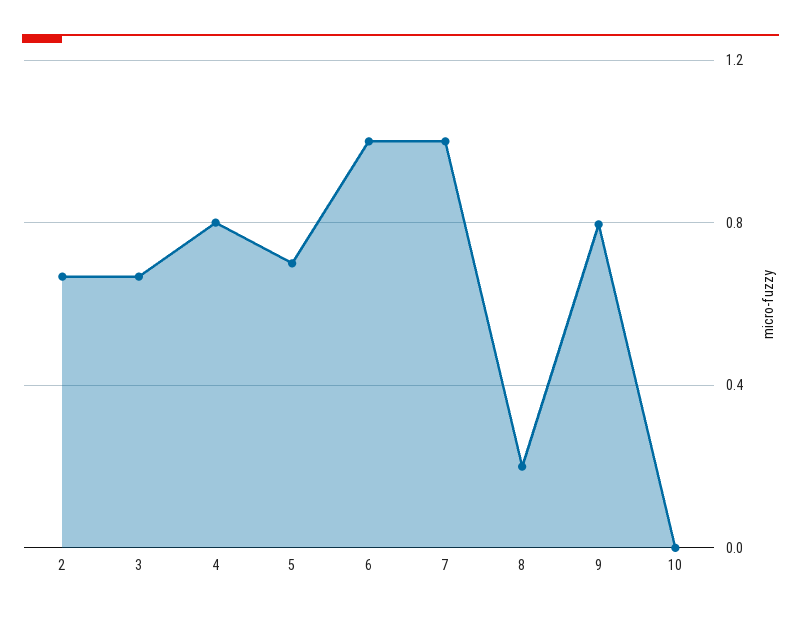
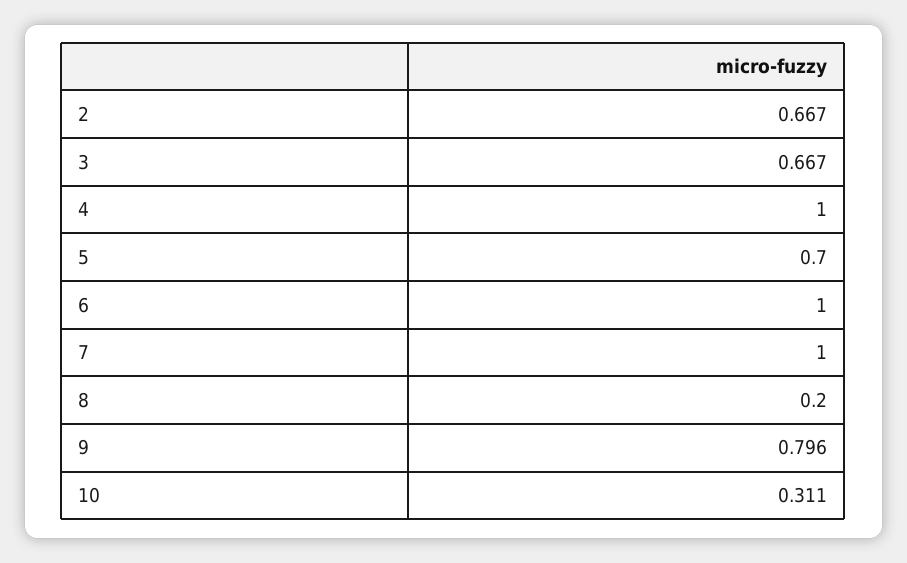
4: 0.8 -> 1
10: 0 -> 0.311

